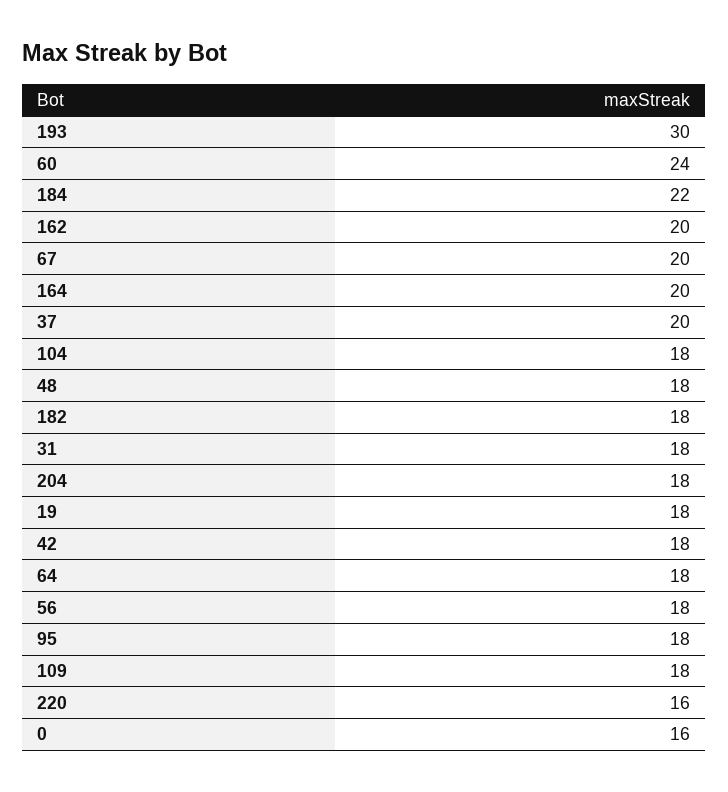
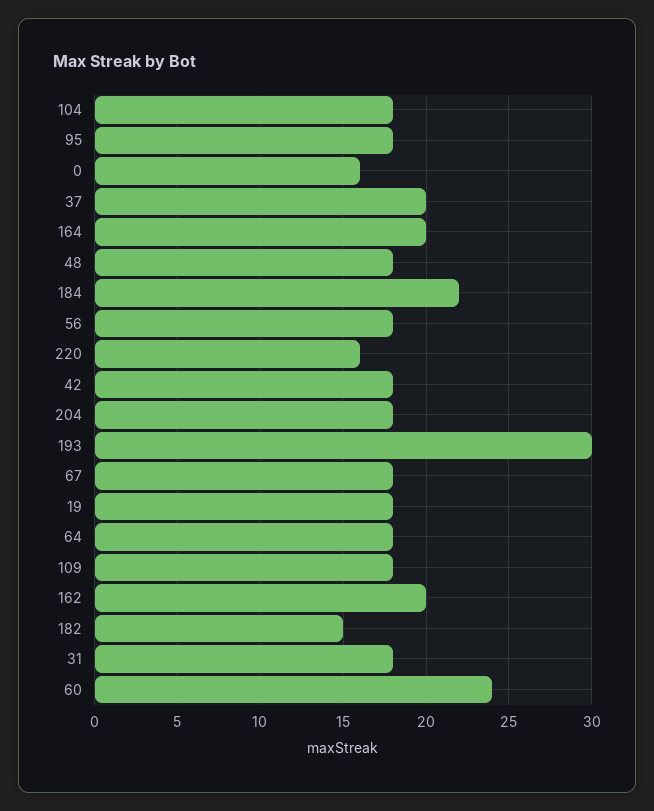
67: 20 -> 18
182: 18 -> 15

